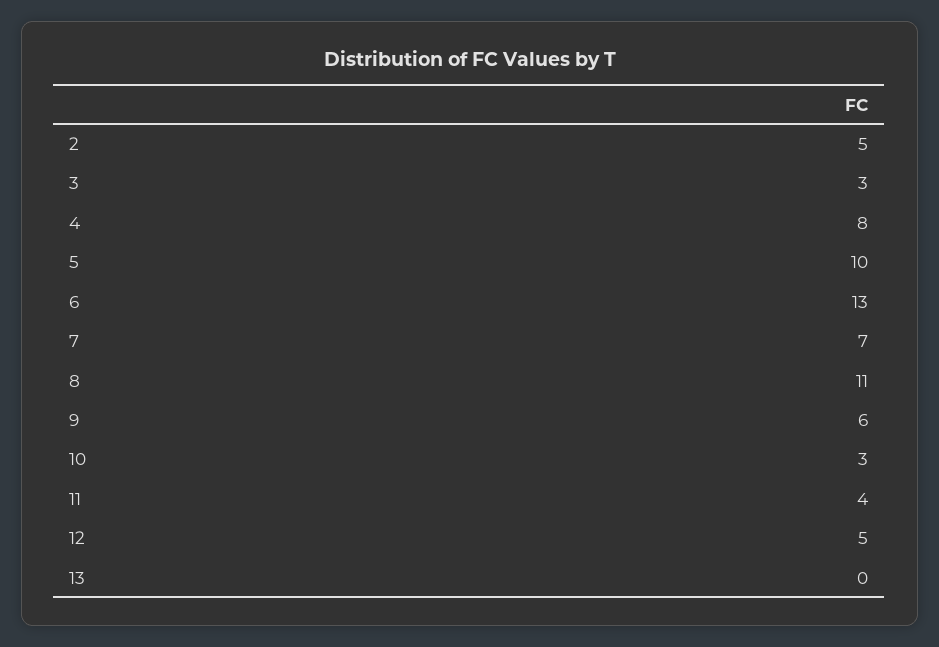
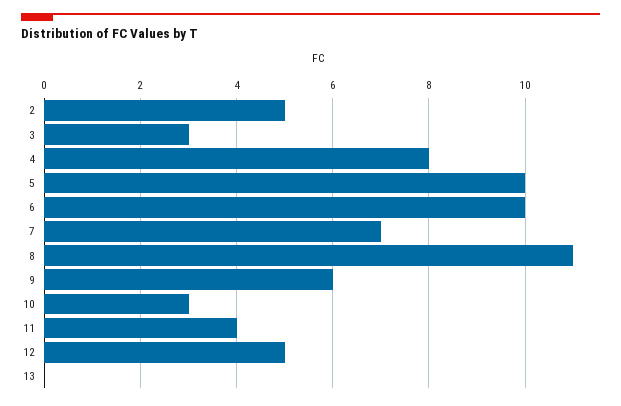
6: 13 -> 10

